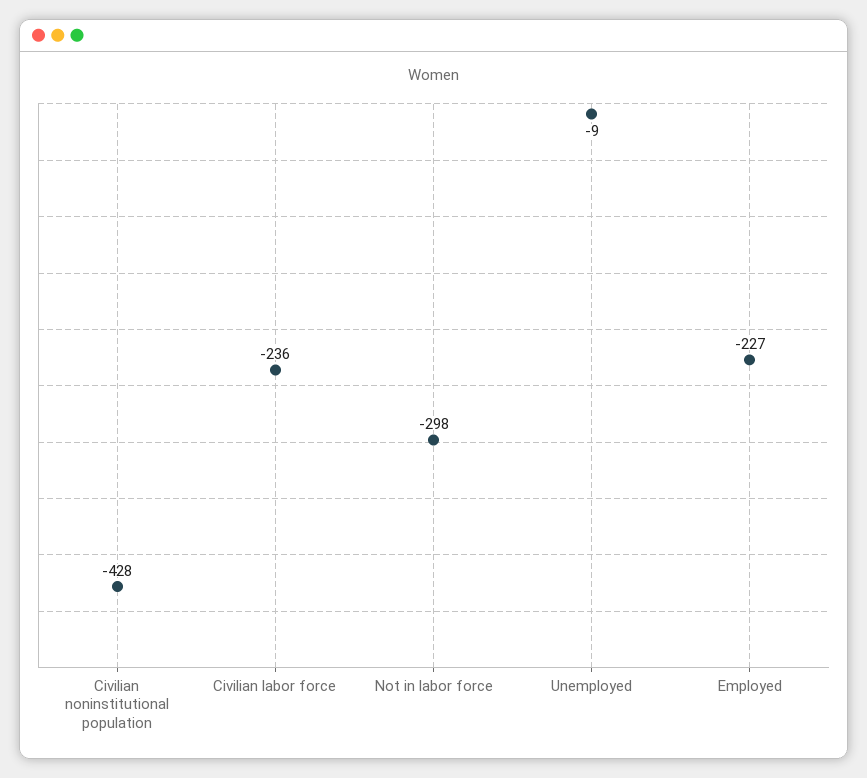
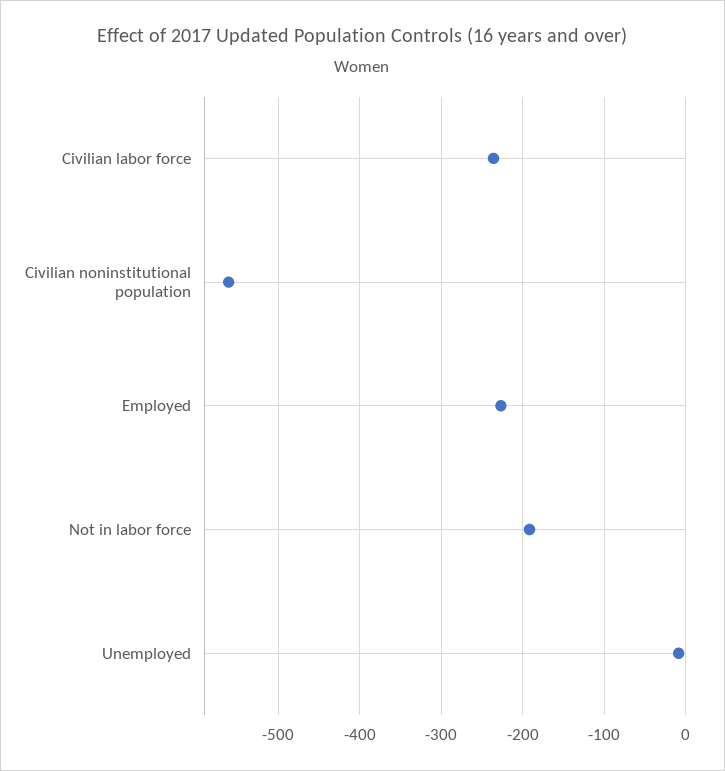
Civilian noninstitutional population: -428 -> -560
Not in labor force: -298 -> -190

